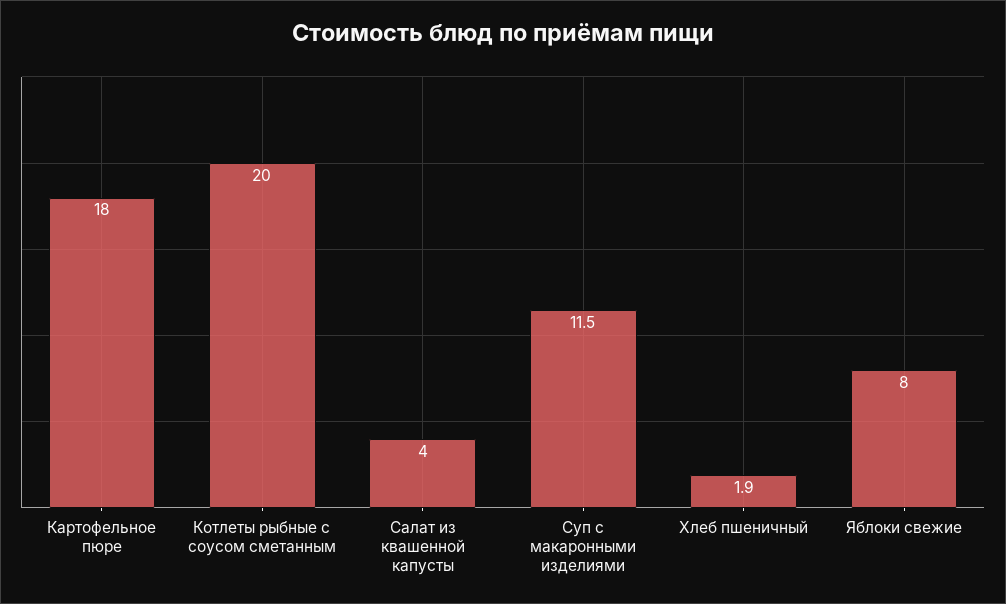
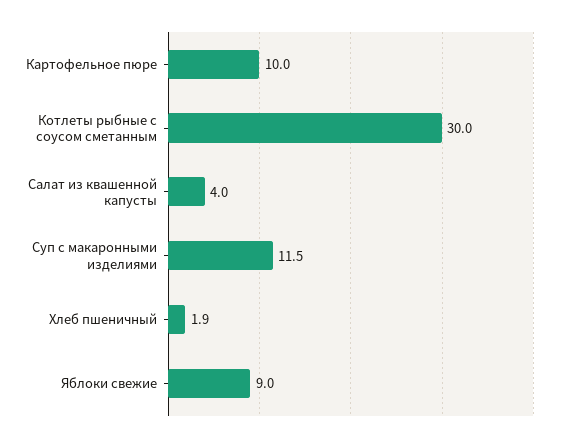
Картофельное пюре: 18 -> 10
Котлеты рыбные с соусом сметанным: 20 -> 30
Яблоки свежие: 8 -> 9

